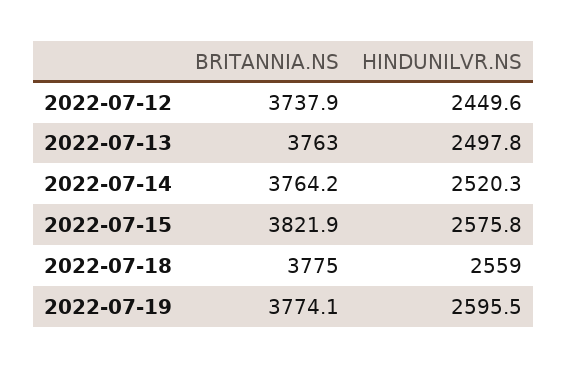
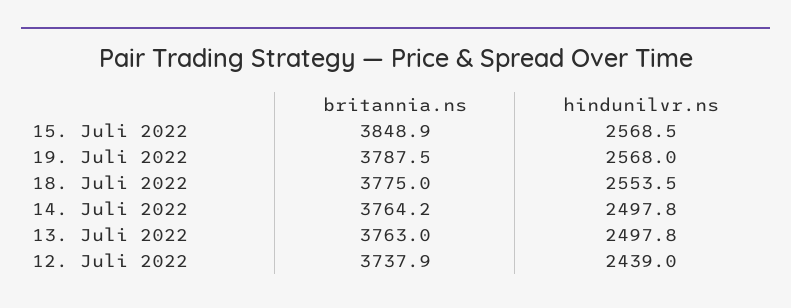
HINDUNILVR.NS, 2022-07-12: 2449.6 -> 2439
HINDUNILVR.NS, 2022-07-14: 2520.3 -> 2497.8
BRITANNIA.NS, 2022-07-15: 3821.9 -> 3848.9
HINDUNILVR.NS, 2022-07-15: 2575.8 -> 2568.5
HINDUNILVR.NS, 2022-07-18: 2559 -> 2553.5
BRITANNIA.NS, 2022-07-19: 3774.1 -> 3787.5
HINDUNILVR.NS, 2022-07-19: 2595.5 -> 2568

